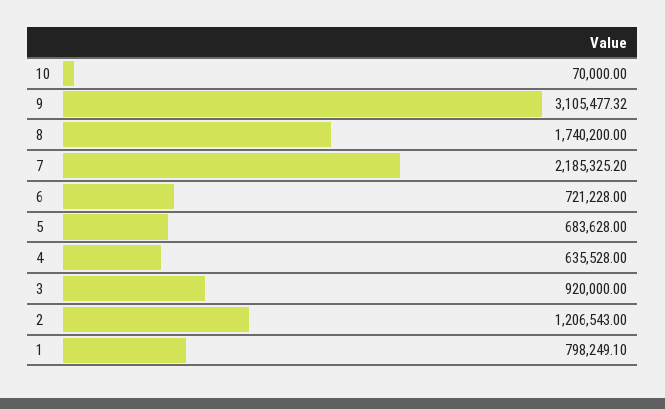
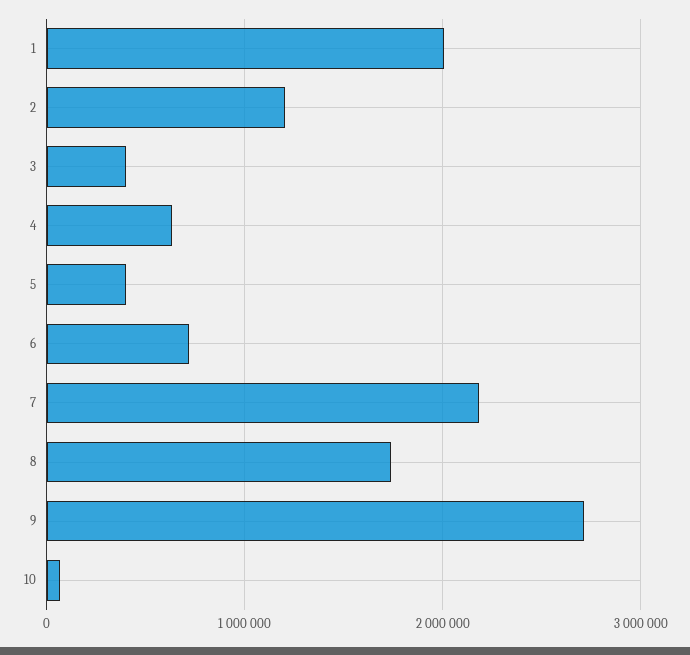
9: 3105477.32 -> 2700000
5: 683628 -> 400000
3: 920000 -> 400000
1: 798249.1 -> 2000000

